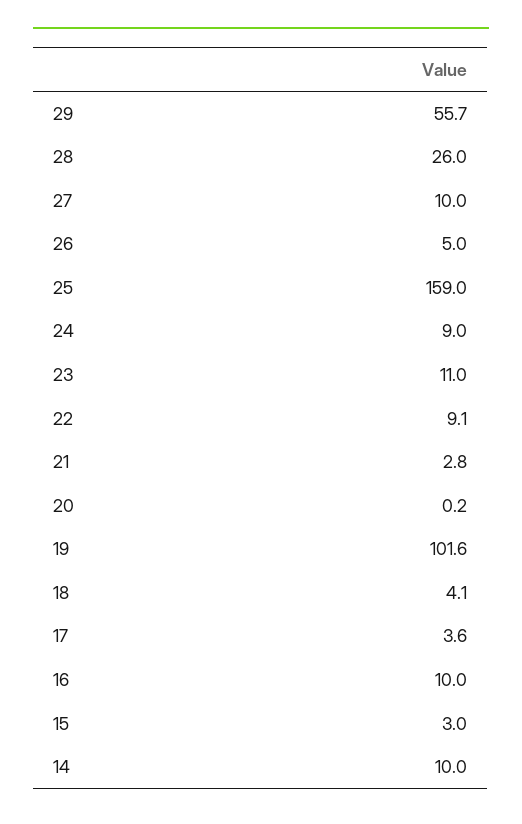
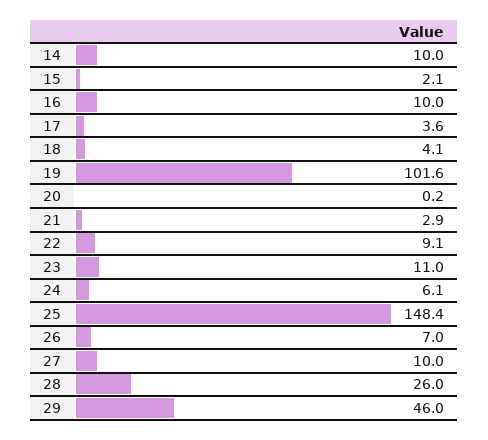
29: 55.7 -> 46
26: 5 -> 7
25: 159 -> 148.4
24: 9 -> 6.1
21: 2.8 -> 2.9
15: 3 -> 2.1

